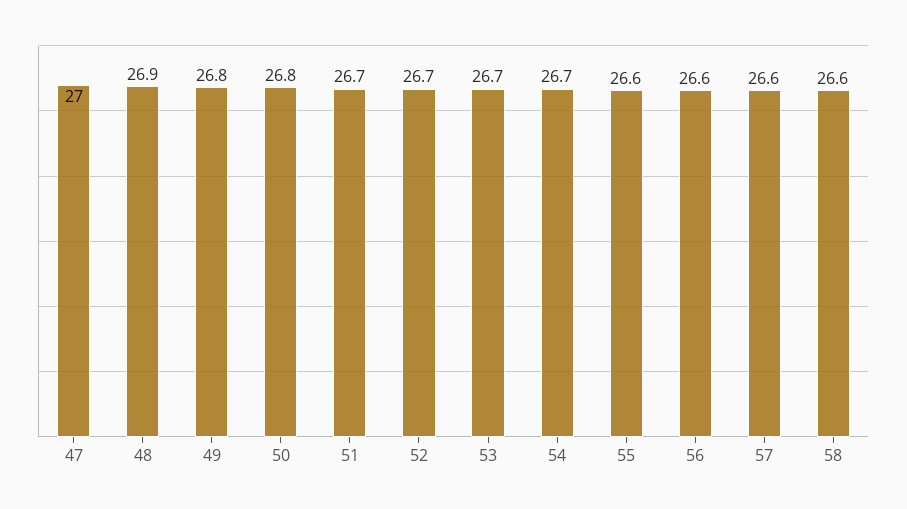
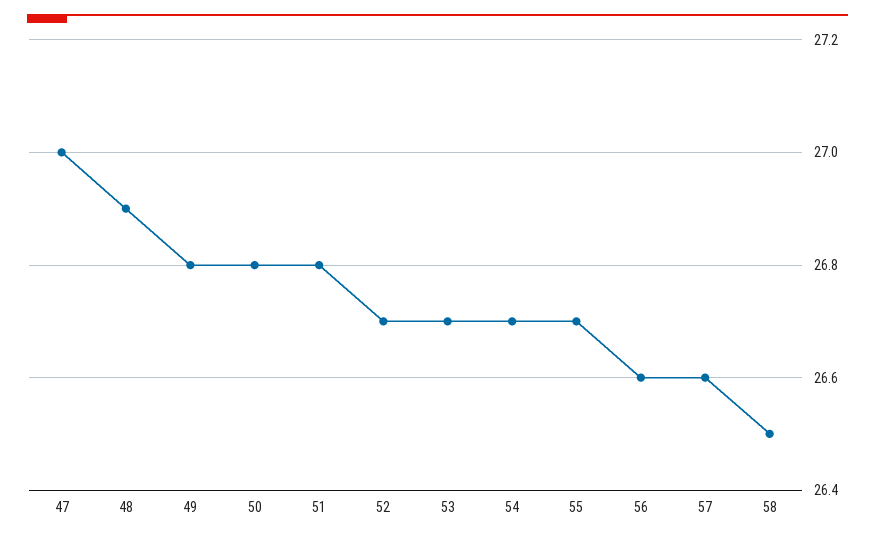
51: 26.7 -> 26.8
55: 26.6 -> 26.7
58: 26.6 -> 26.5

